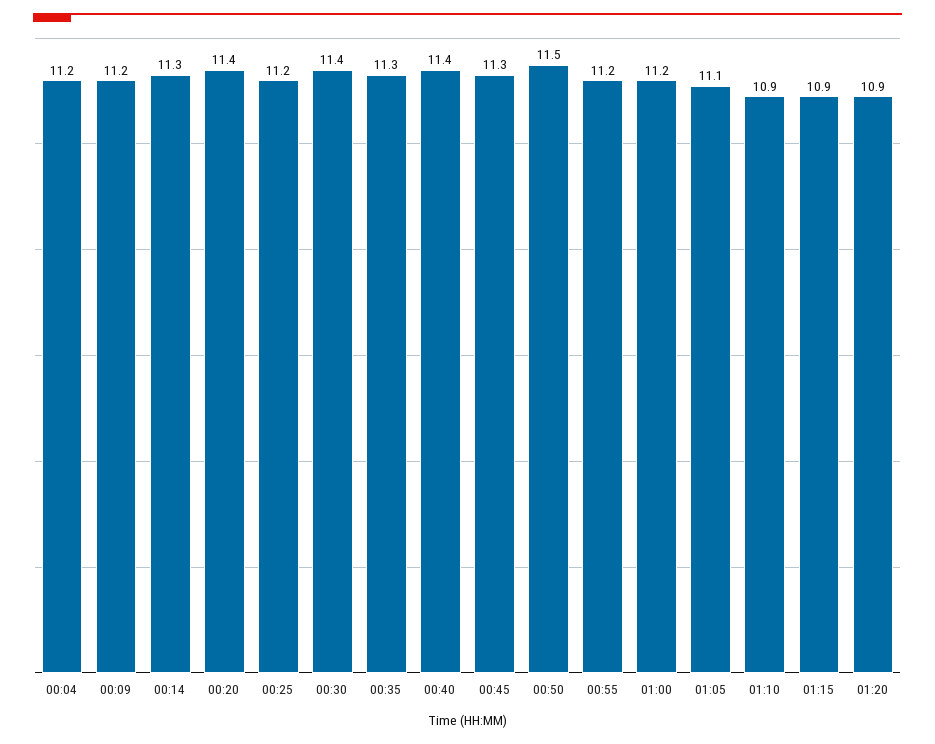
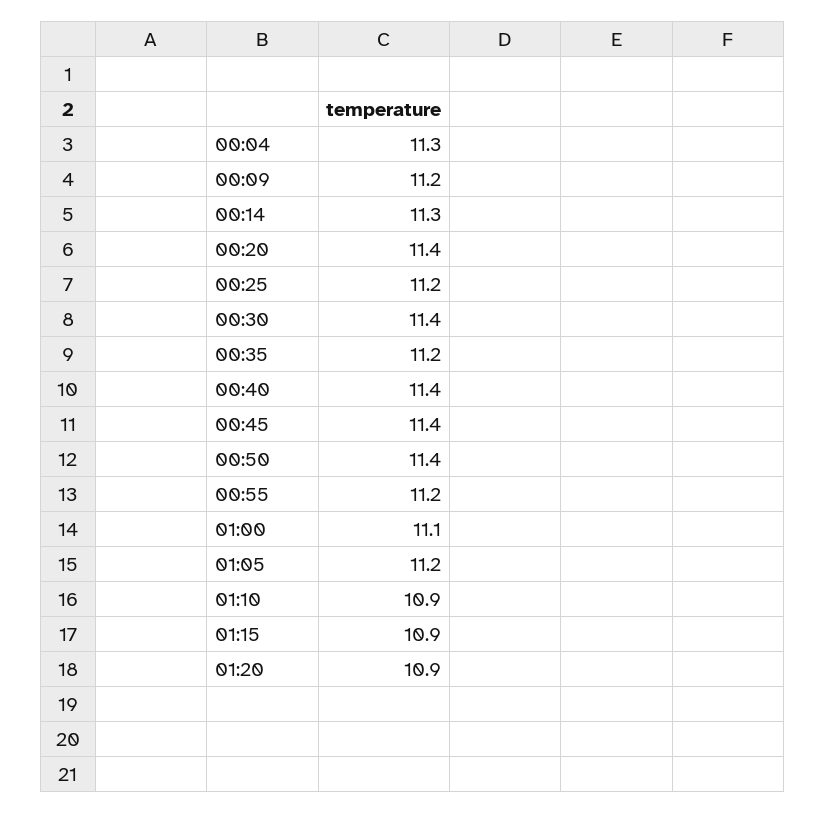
00:04: 11.2 -> 11.3
00:35: 11.3 -> 11.2
00:45: 11.3 -> 11.4
00:50: 11.5 -> 11.4
01:00: 11.2 -> 11.1
01:05: 11.1 -> 11.2

